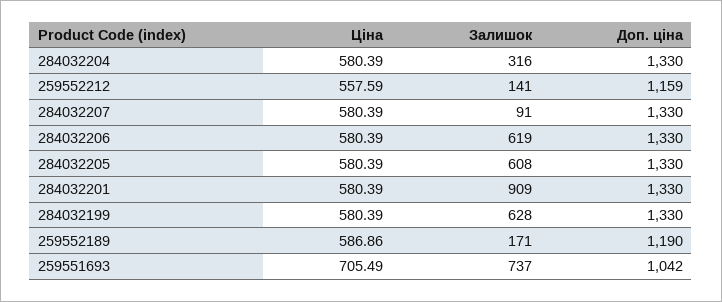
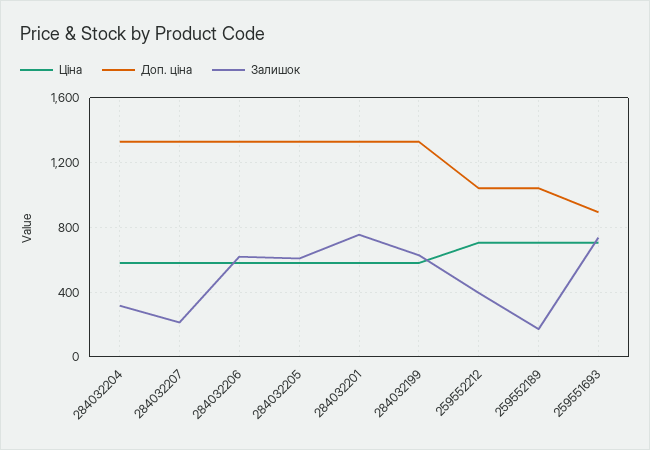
Ціна, 259552212: 557.59 -> 700
Залишок, 259552212: 141 -> 400
Доп. ціна, 259552212: 1159 -> 1050
Залишок, 284032207: 91 -> 200
Залишок, 284032201: 909 -> 750
Ціна, 259552189: 586.86 -> 700
Доп. ціна, 259552189: 1190 -> 1050
Доп. ціна, 259551693: 1042 -> 900

